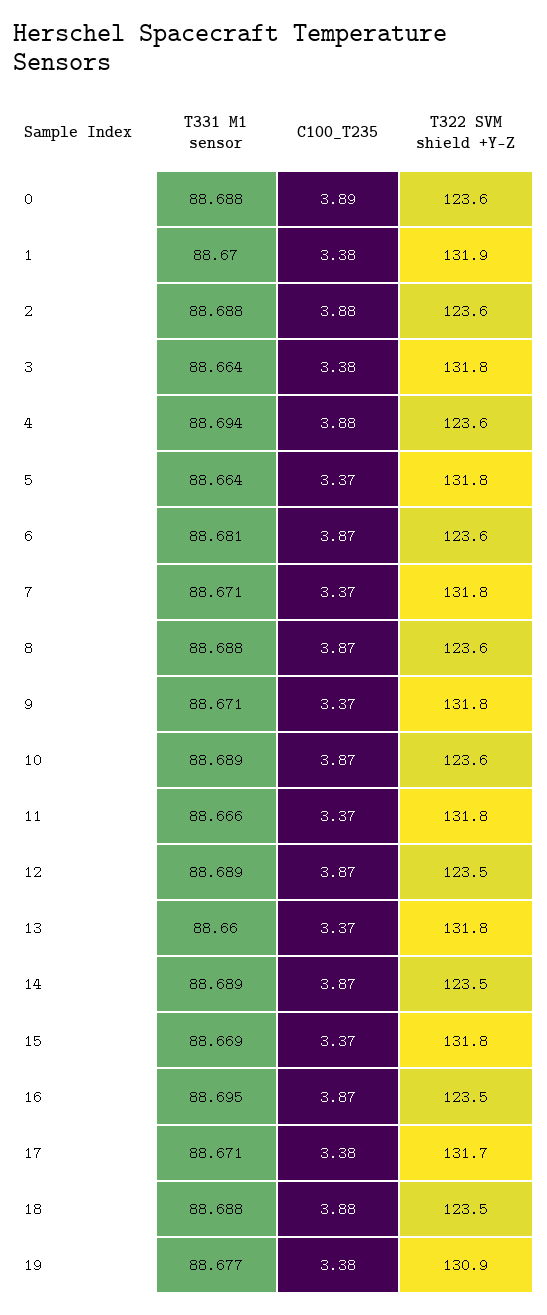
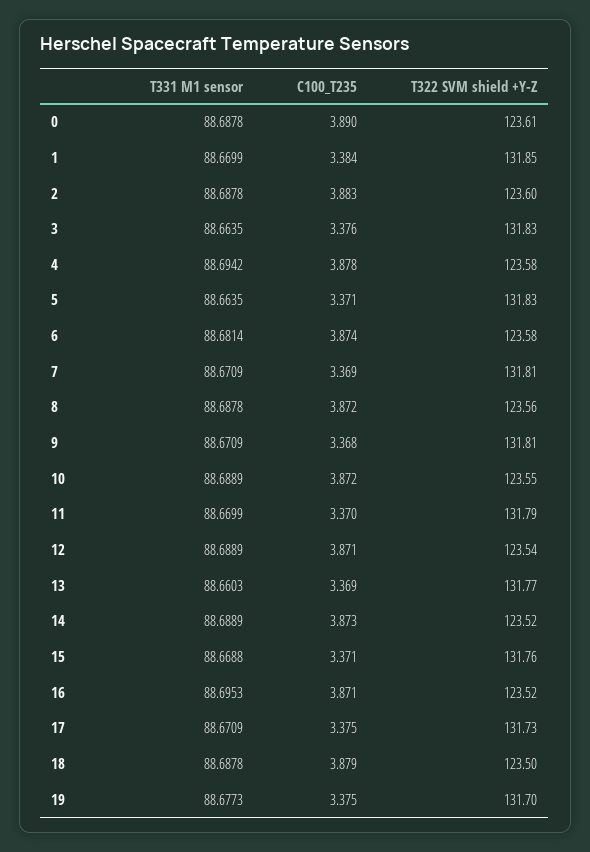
T331 M1 sensor, 11: 88.666 -> 88.6699
T322 SVM shield +Y-Z, 19: 130.9 -> 131.7

